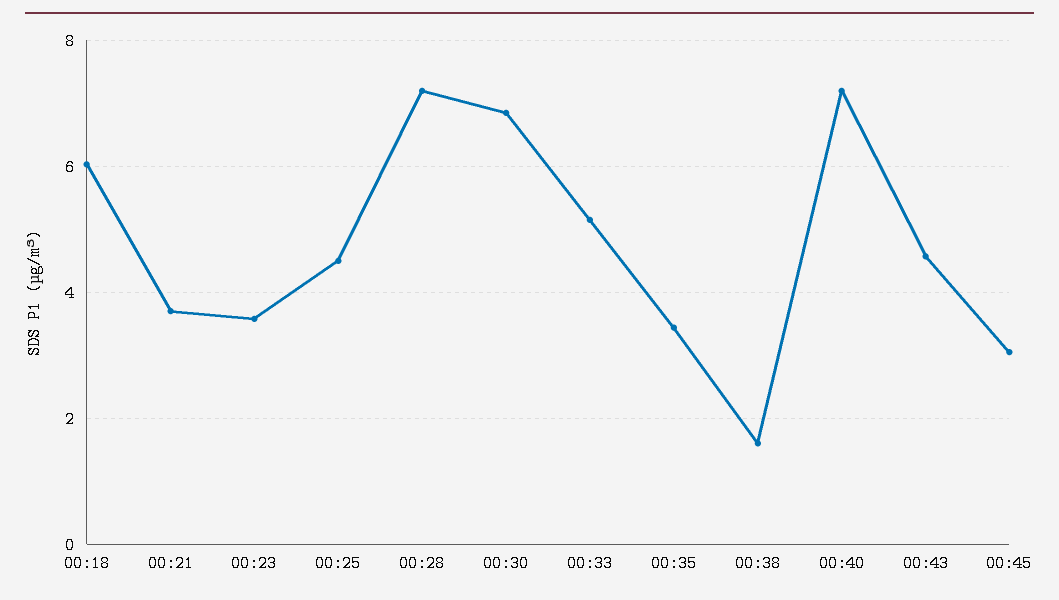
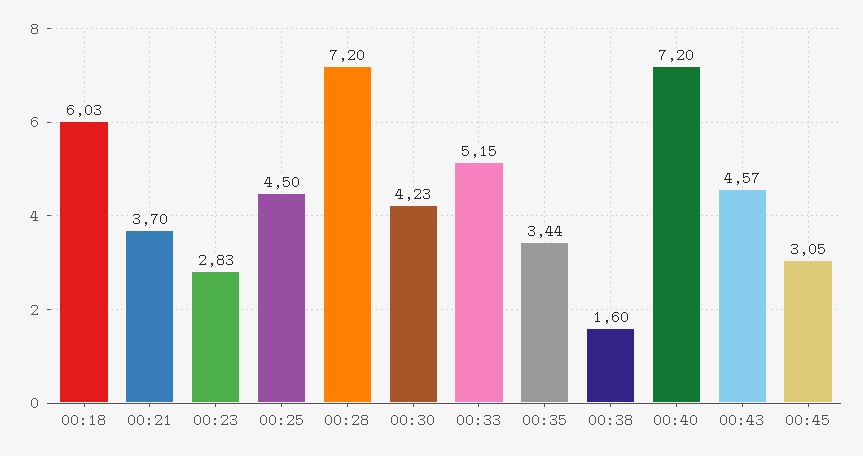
00:23: 3.6 -> 2.83
00:30: 6.8 -> 4.23

